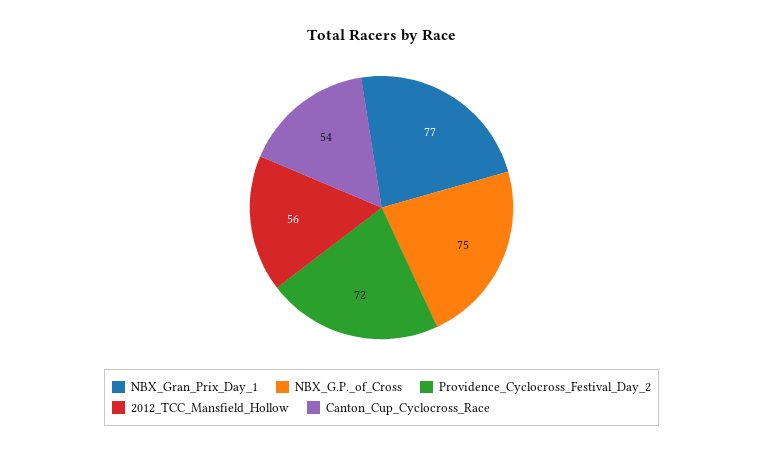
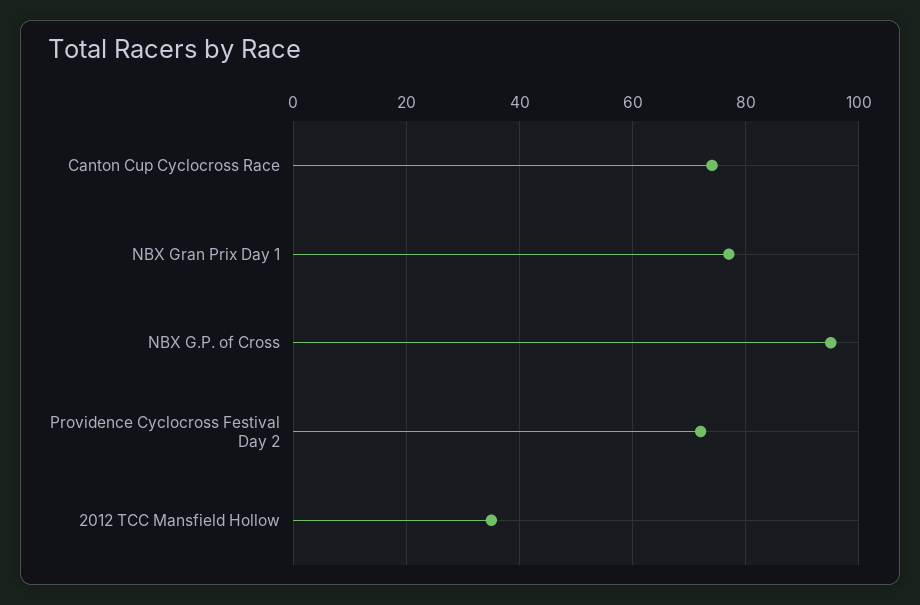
NBX_G.P._of_Cross: 75 -> 95
2012_TCC_Mansfield_Hollow: 56 -> 35
Canton_Cup_Cyclocross_Race: 54 -> 75

